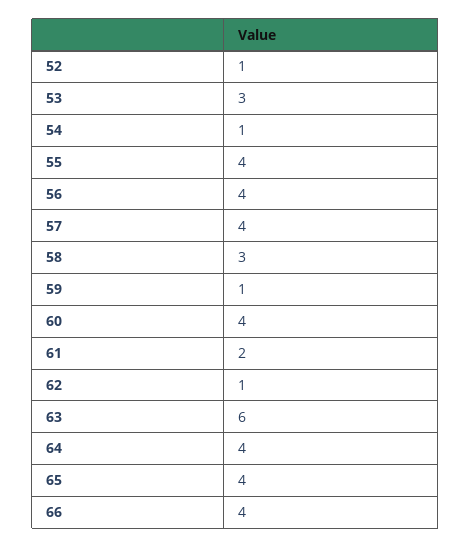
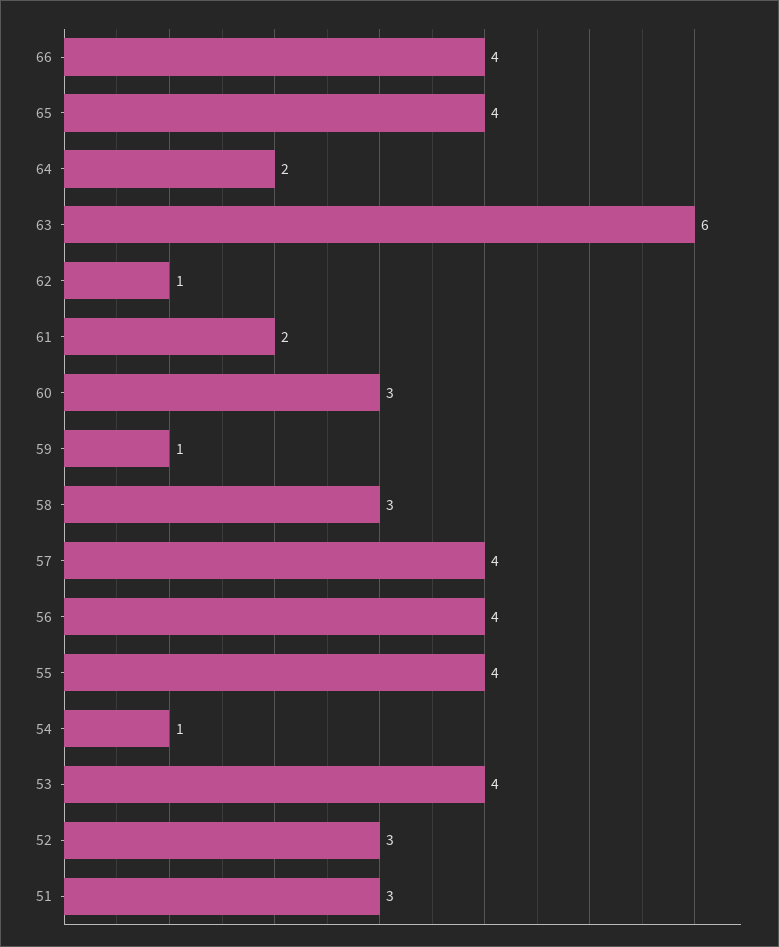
52: 1 -> 3
53: 3 -> 4
60: 4 -> 3
64: 4 -> 2
51: none -> 3

